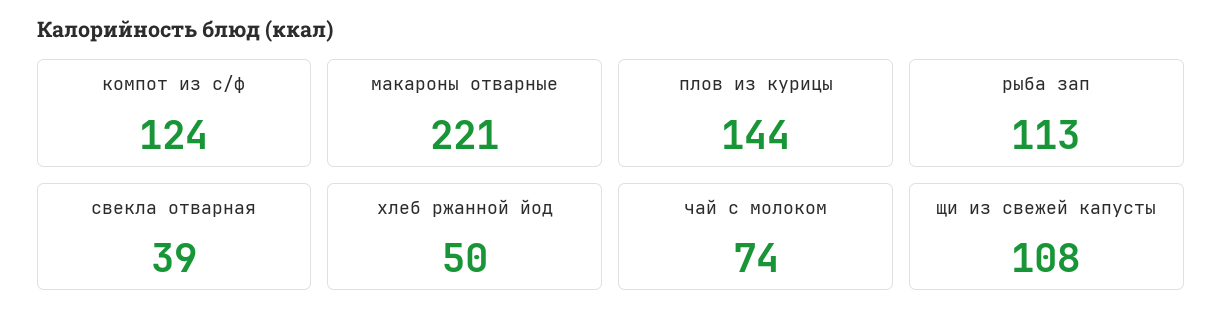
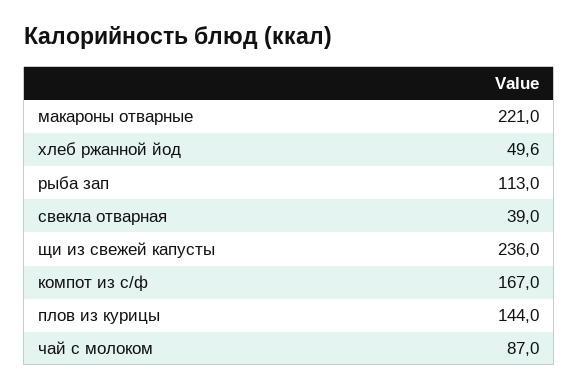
компот из с/ф: 124 -> 167
чай с молоком: 74 -> 87
щи из свежей капусты: 108 -> 236

